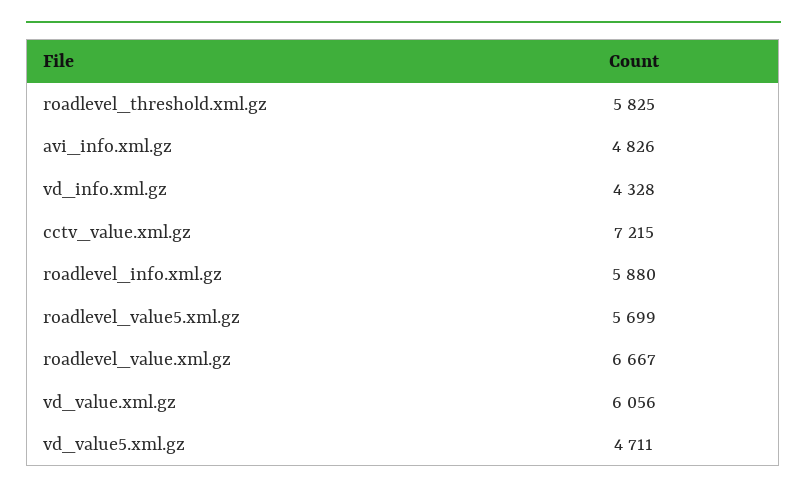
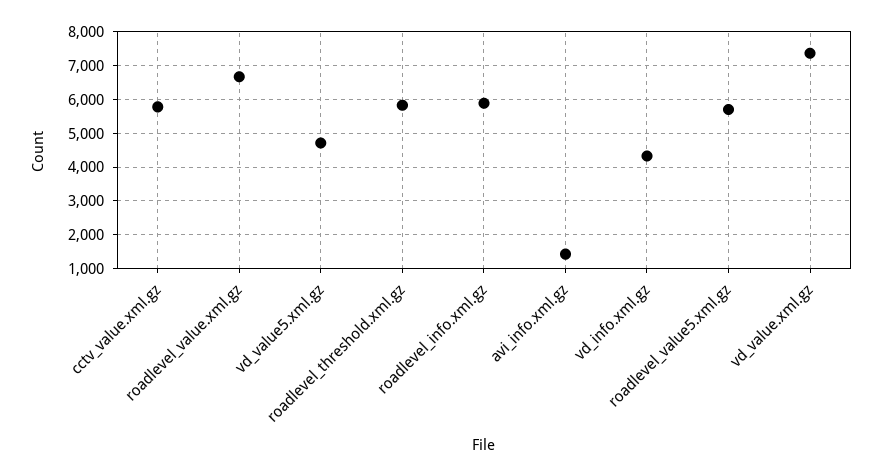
avi_info.xml.gz: 4826 -> 1400
cctv_value.xml.gz: 7215 -> 5800
vd_value.xml.gz: 6056 -> 7400

